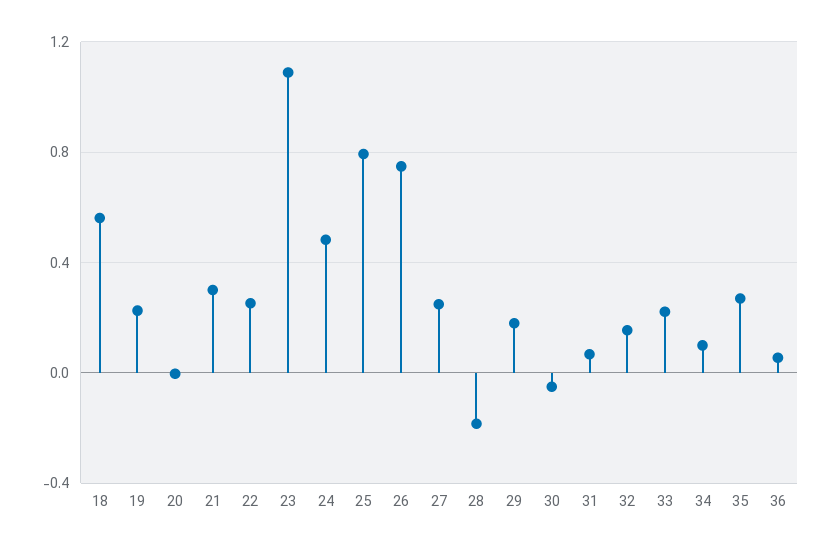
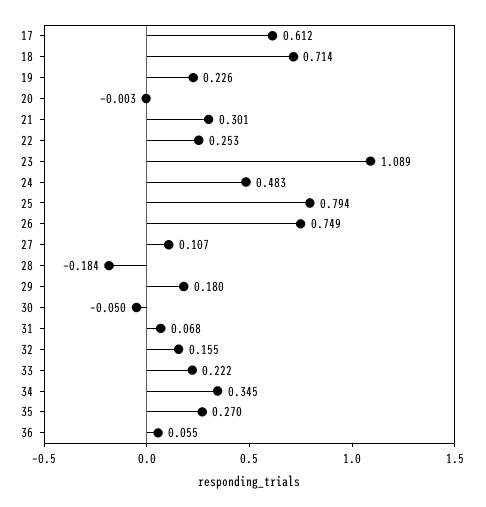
18: 0.55 -> 0.714
27: 0.25 -> 0.107
34: 0.1 -> 0.345
17: none -> 0.612

